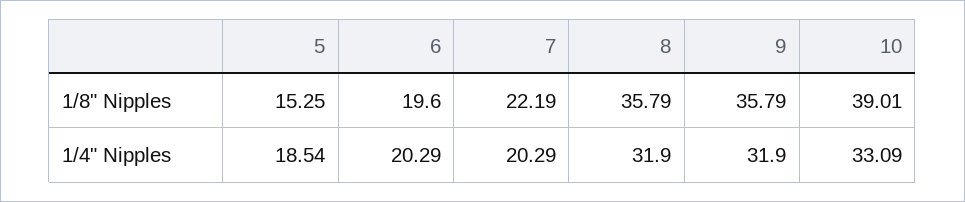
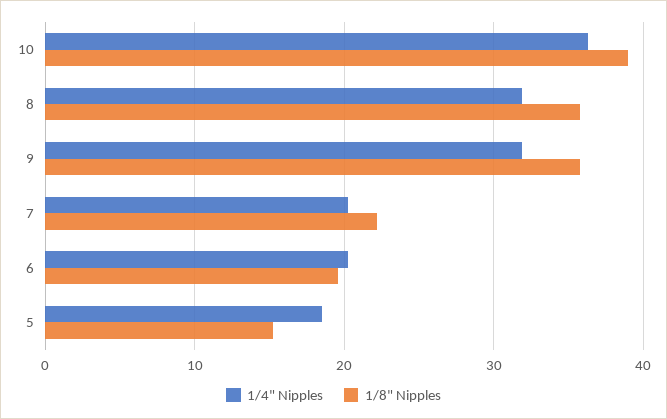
1/4" Nipples, 10: 33.09 -> 36

